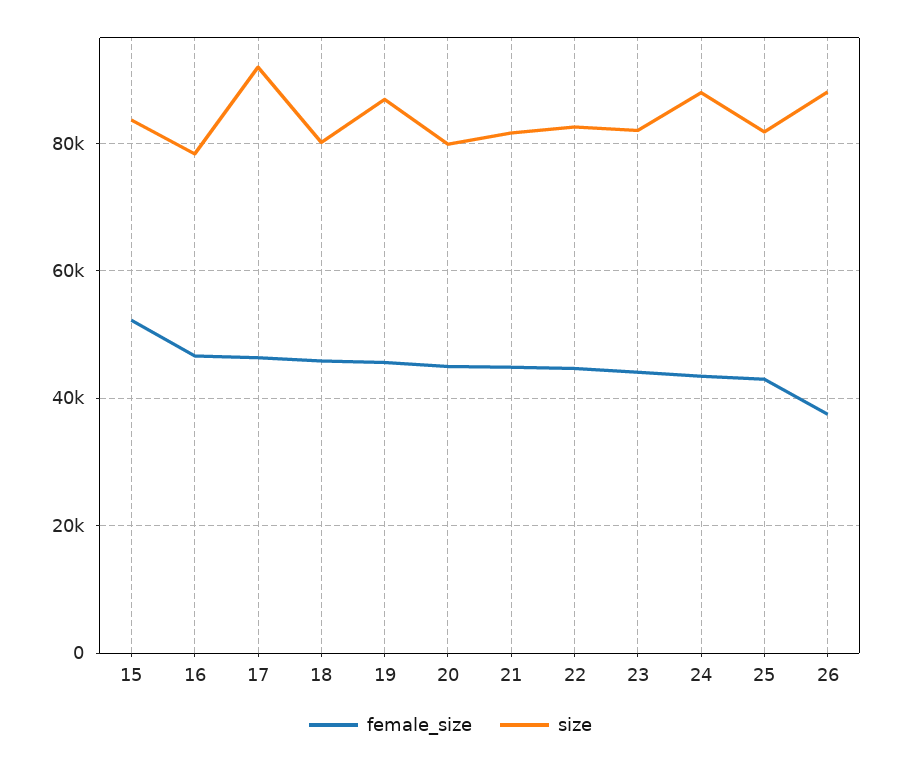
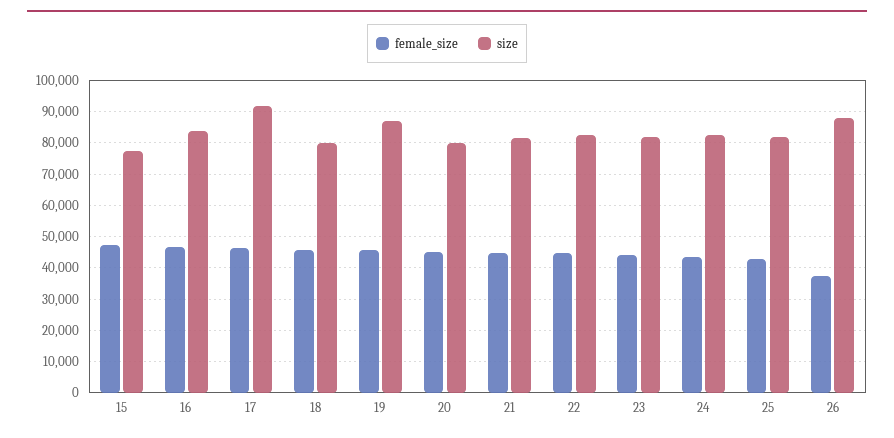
female_size, 15: 52000 -> 48000
size, 15: 84000 -> 78000
size, 16: 78000 -> 84000
size, 24: 88000 -> 82000

